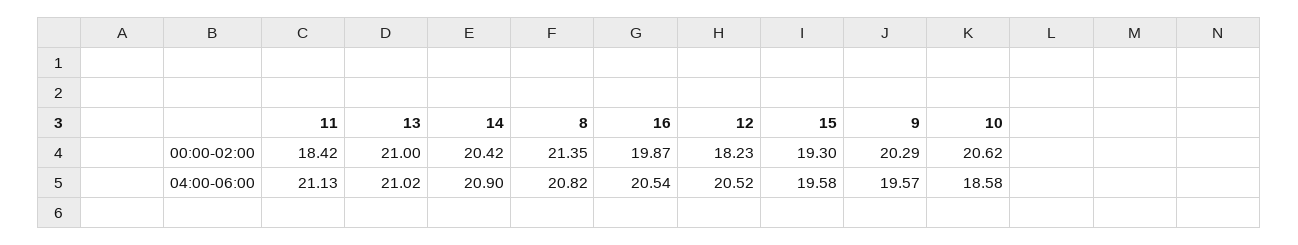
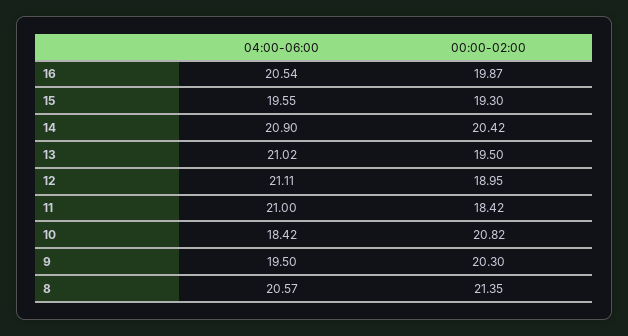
13, 00:00-02:00: 21 -> 19.5
12, 00:00-02:00: 18.23 -> 18.95
9, 00:00-02:00: 20.29 -> 20.3
10, 00:00-02:00: 20.62 -> 20.82
11, 04:00-06:00: 21.13 -> 21
8, 04:00-06:00: 20.82 -> 20.57
12, 04:00-06:00: 20.52 -> 21.11
15, 04:00-06:00: 19.58 -> 19.55
9, 04:00-06:00: 19.57 -> 19.5
10, 04:00-06:00: 18.58 -> 18.42

